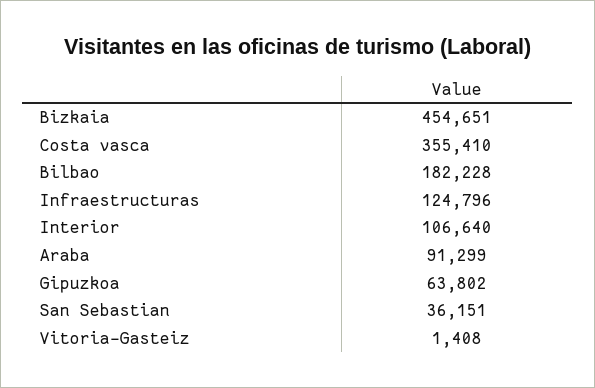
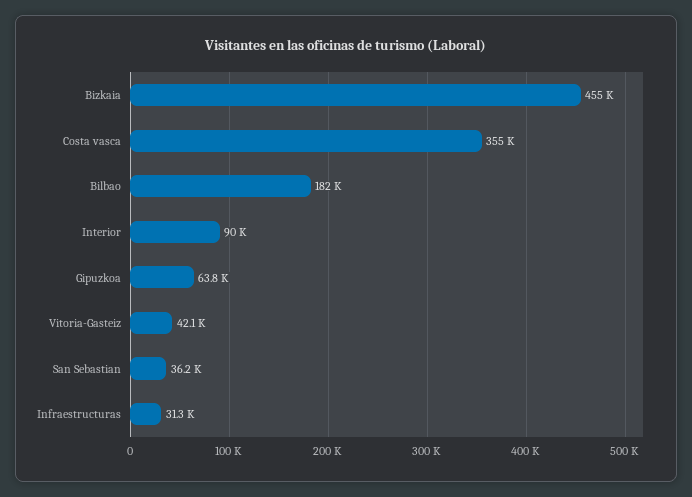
Infraestructuras: 124796 -> 31300
Interior: 106640 -> 90000
Araba: 91299 -> none
Vitoria-Gasteiz: 1408 -> 42100

